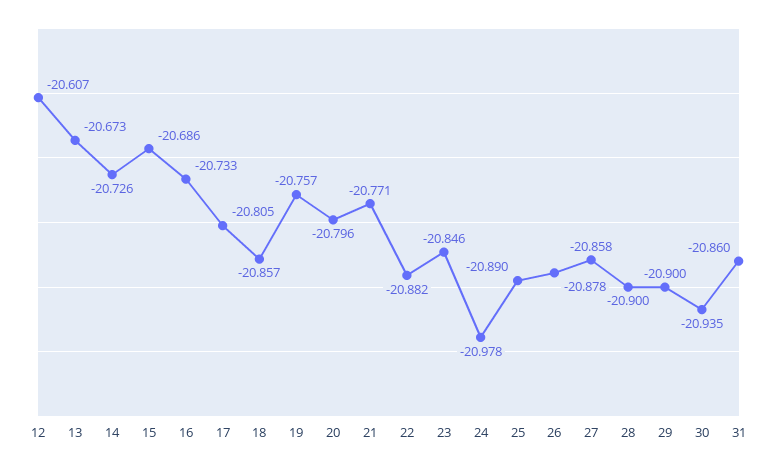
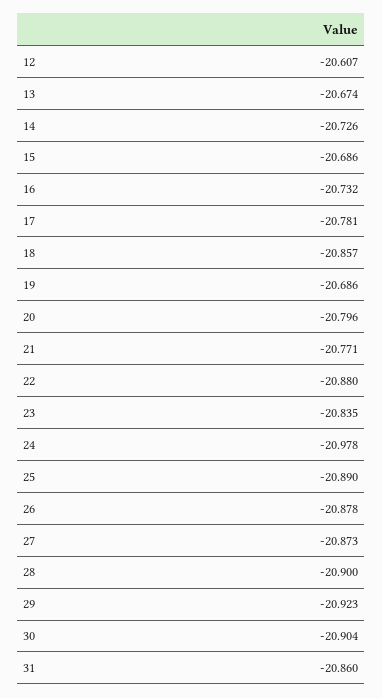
13: -20.673 -> -20.674
16: -20.733 -> -20.732
17: -20.805 -> -20.781
19: -20.757 -> -20.686
22: -20.882 -> -20.88
23: -20.846 -> -20.835
27: -20.858 -> -20.873
29: -20.9 -> -20.923
30: -20.935 -> -20.904

